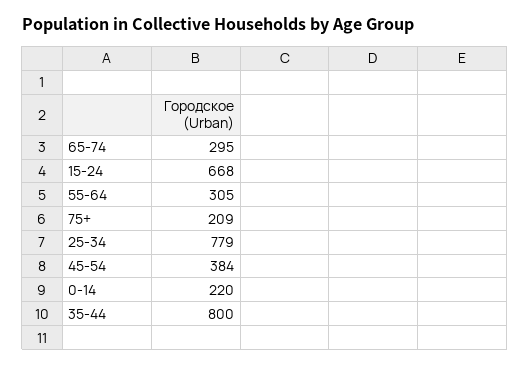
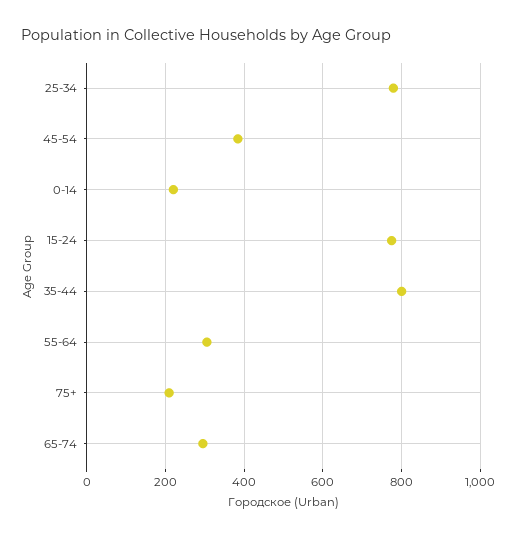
15-24: 668 -> 780

